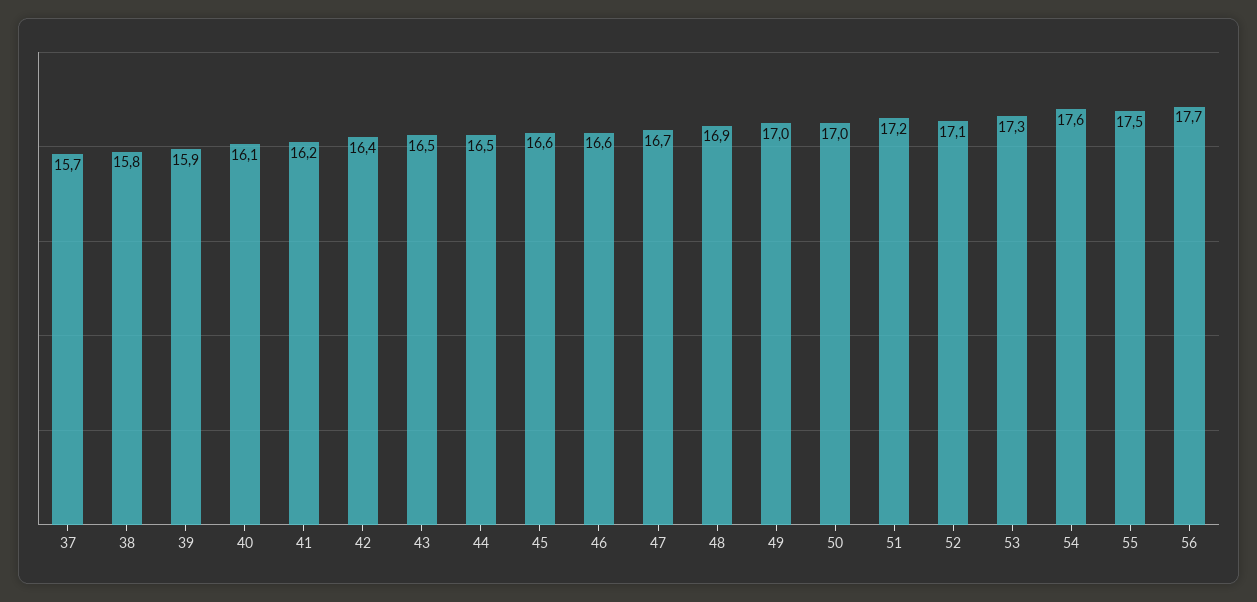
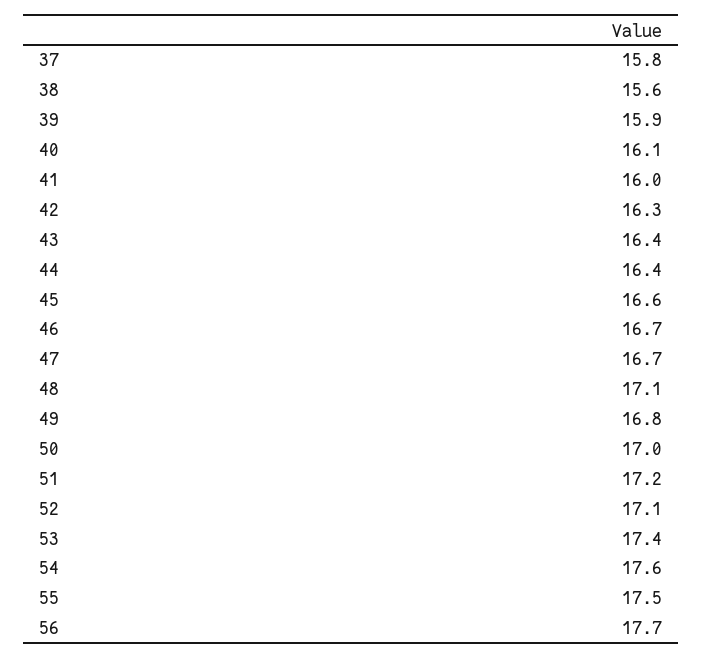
37: 15.7 -> 15.8
38: 15.8 -> 15.6
41: 16.2 -> 16
42: 16.4 -> 16.3
43: 16.5 -> 16.4
44: 16.5 -> 16.4
46: 16.6 -> 16.7
48: 16.9 -> 17.1
49: 17 -> 16.8
53: 17.3 -> 17.4

